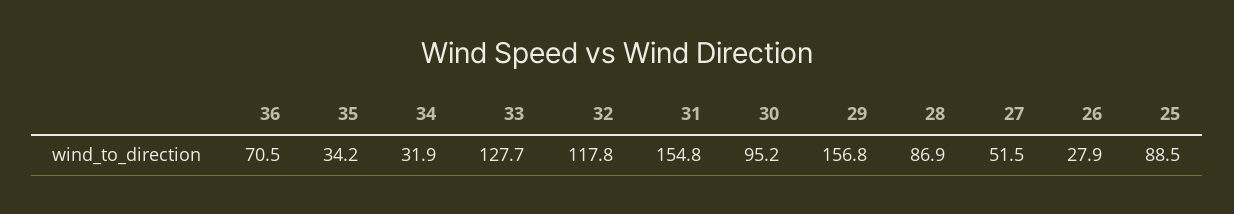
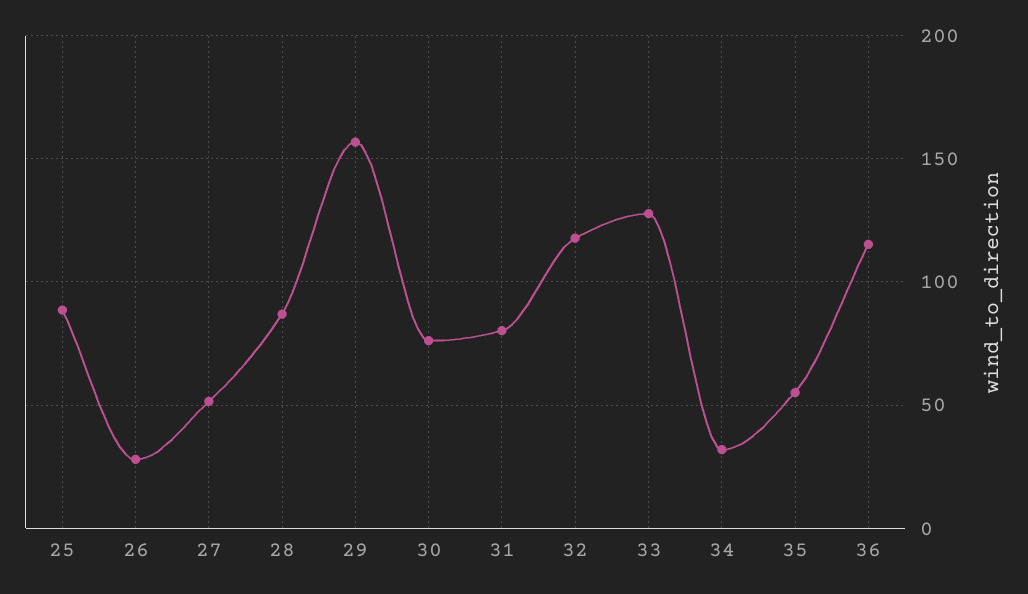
36: 70.5 -> 115
35: 34.2 -> 55
31: 154.8 -> 80
30: 95.2 -> 75

